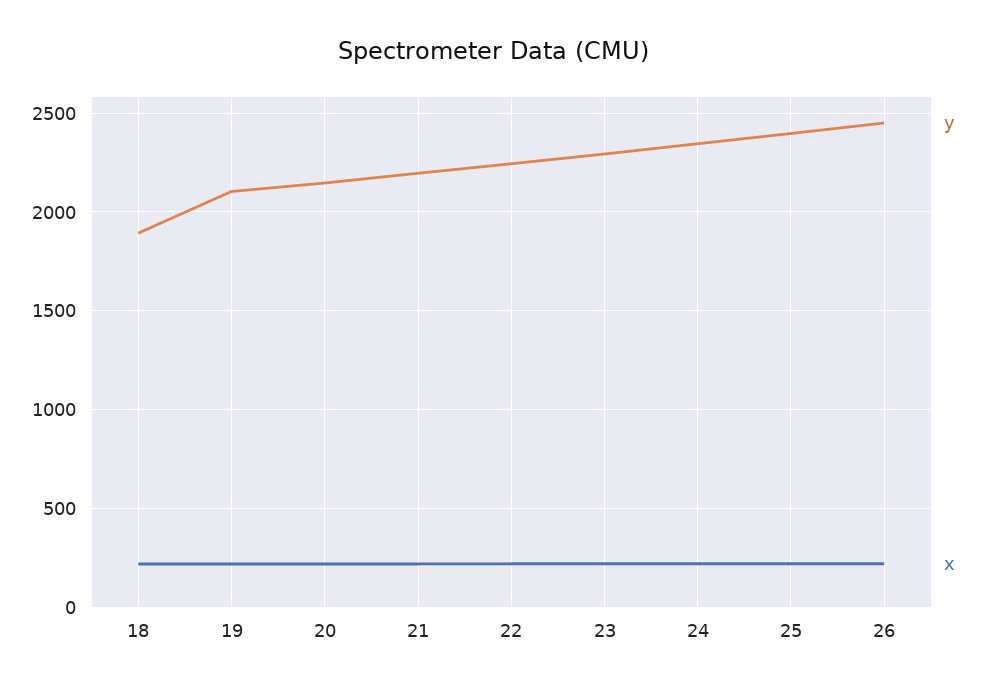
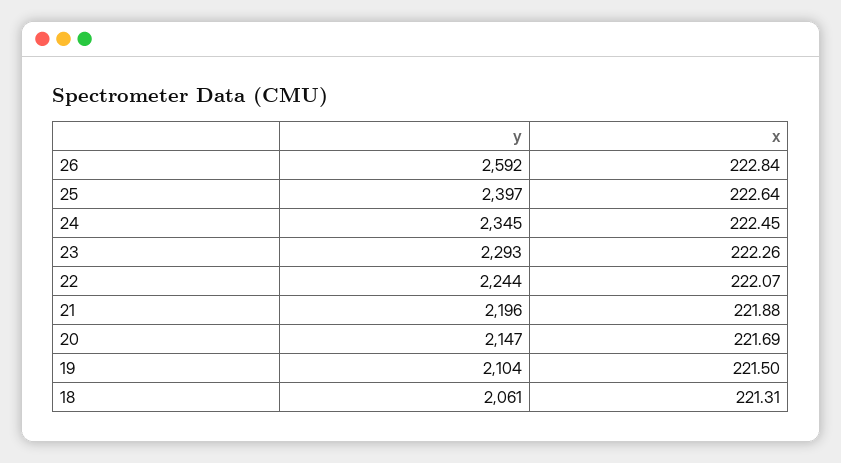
y, 18: 1900 -> 2061
y, 26: 2450 -> 2592

